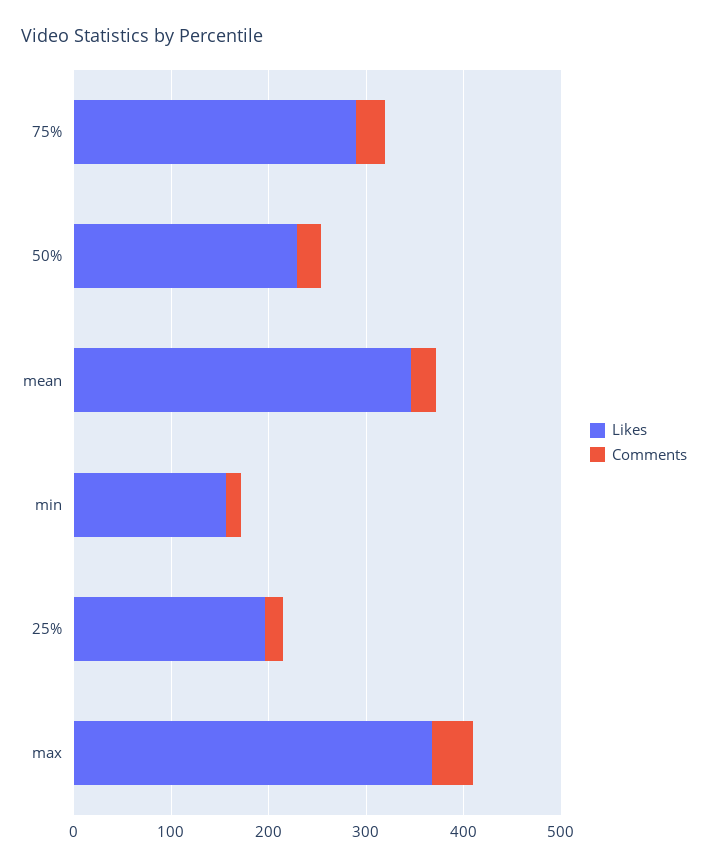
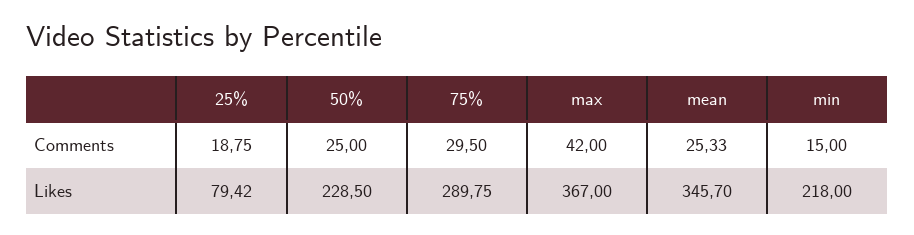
Likes, min: 160 -> 218
Likes, 25%: 200 -> 79.42

